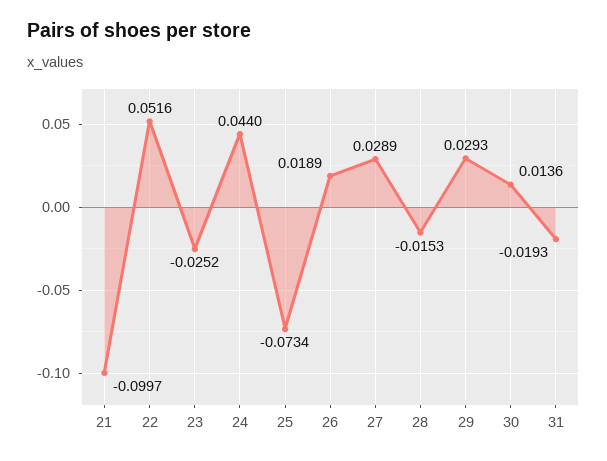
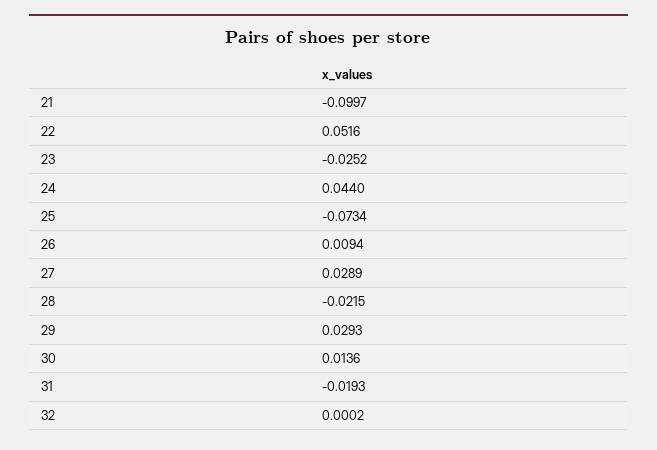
26: 0.0189 -> 0.0094
28: -0.0153 -> -0.0215
32: none -> 0.0002

